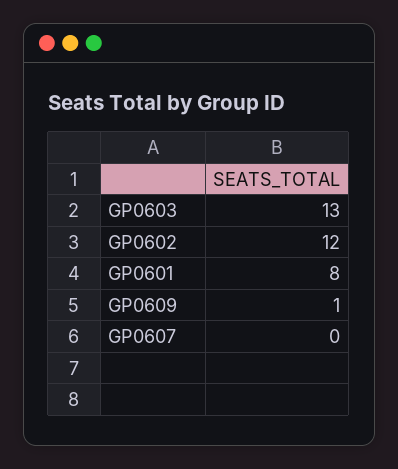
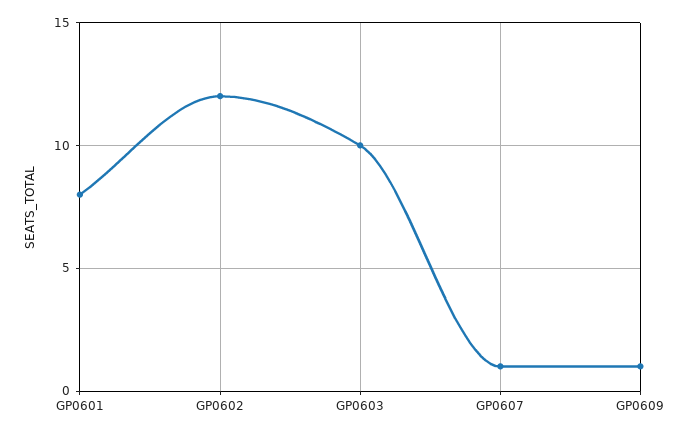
GP0603: 13 -> 10
GP0607: 0 -> 1

